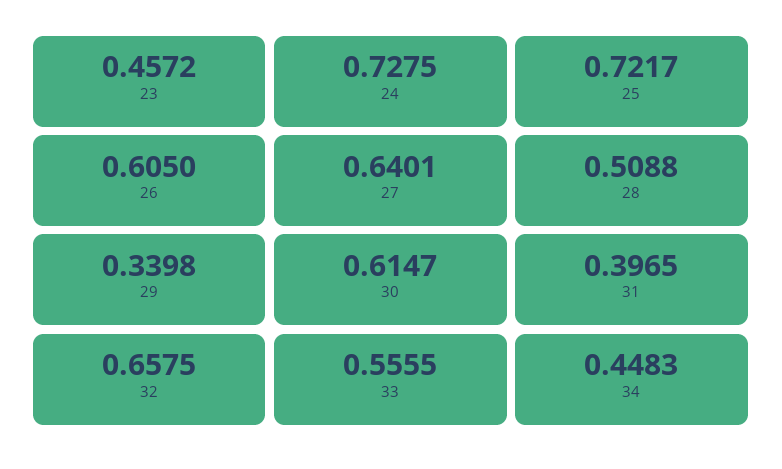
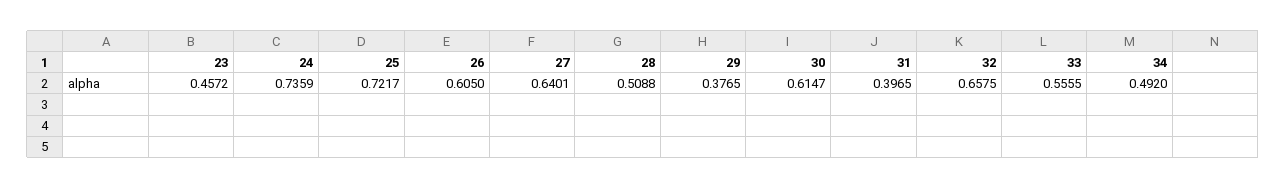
24: 0.7275 -> 0.7359
29: 0.3398 -> 0.3765
34: 0.4483 -> 0.492

